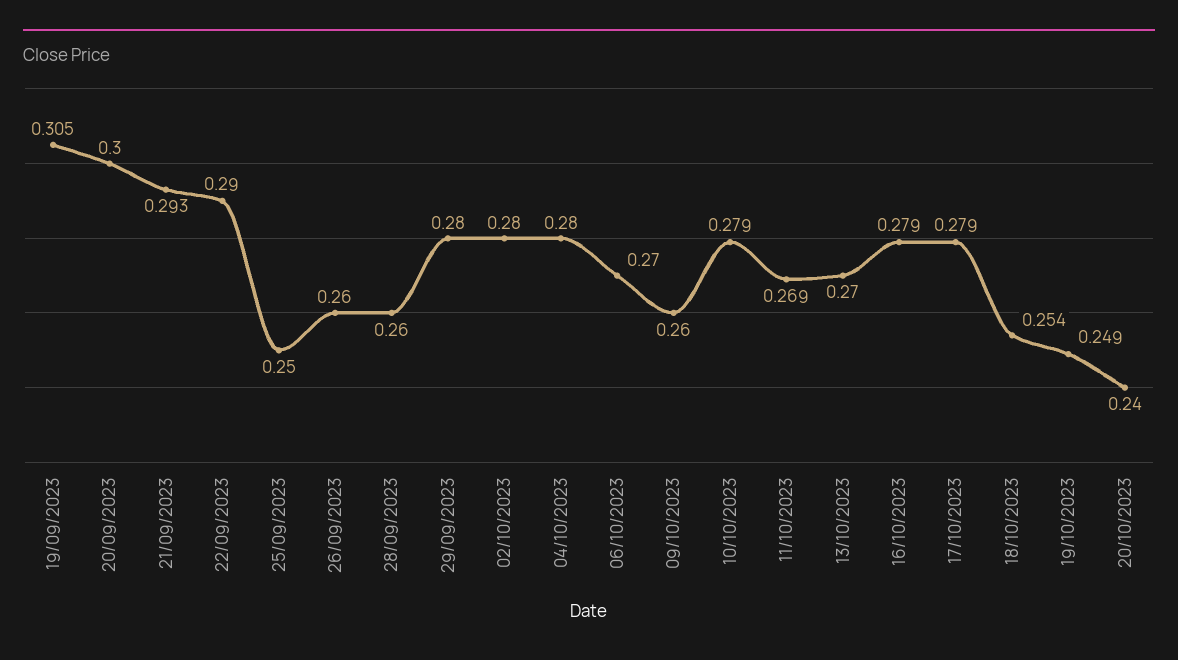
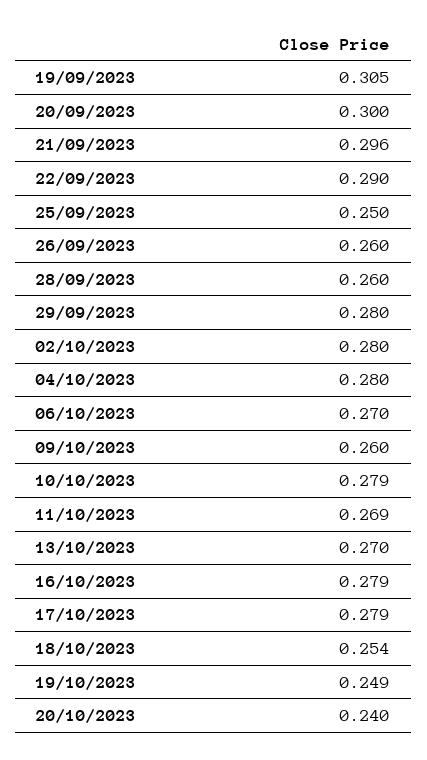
21/09/2023: 0.293 -> 0.296

